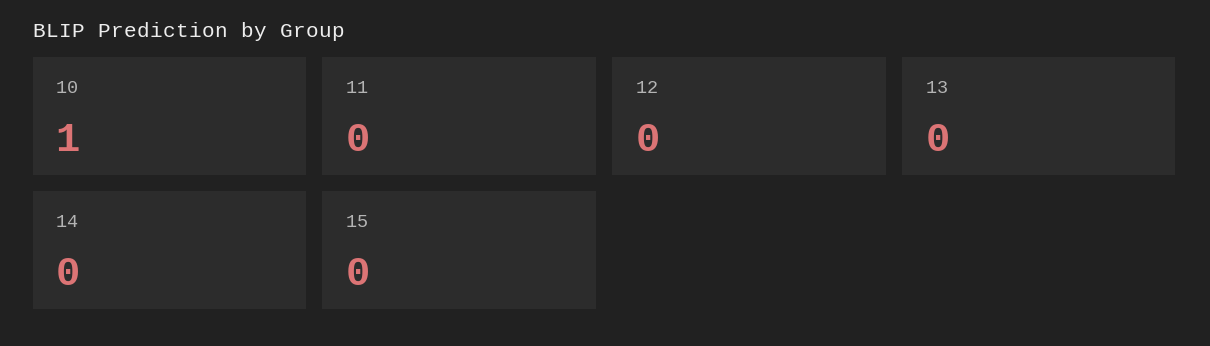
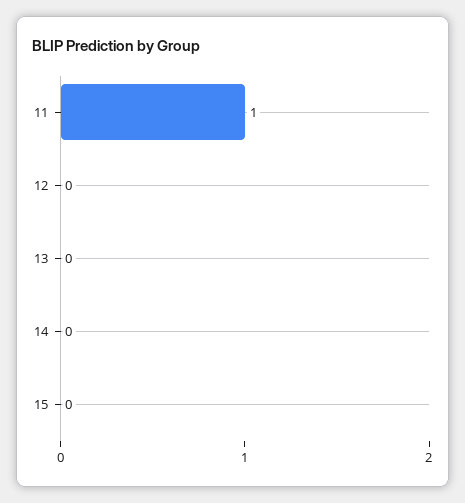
10: 1 -> none
11: 0 -> 1

